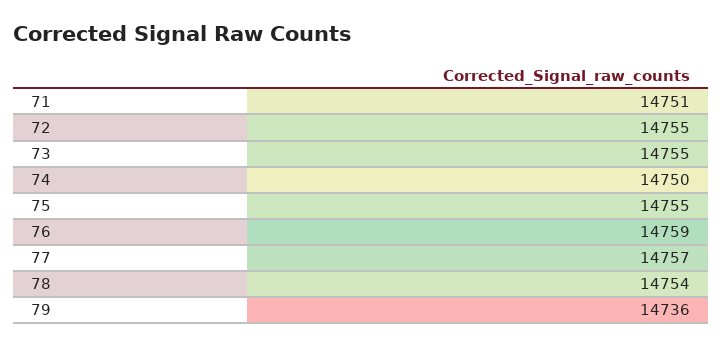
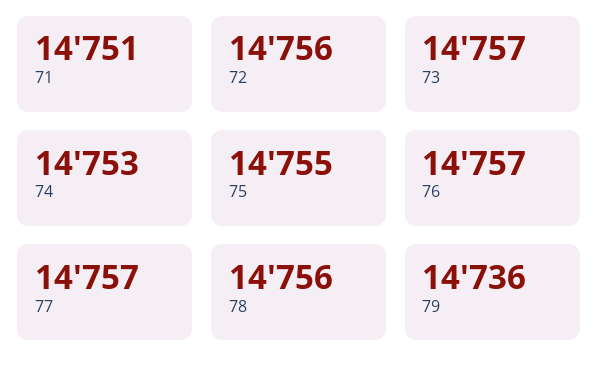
72: 14755 -> 14756
73: 14755 -> 14757
74: 14750 -> 14753
76: 14759 -> 14757
78: 14754 -> 14756

